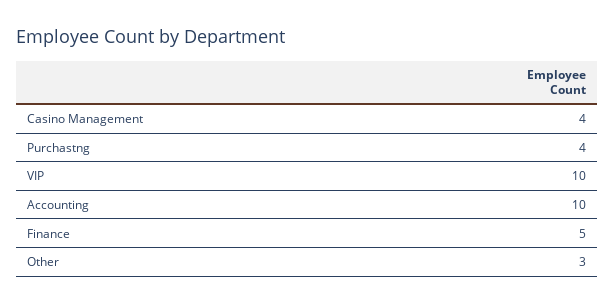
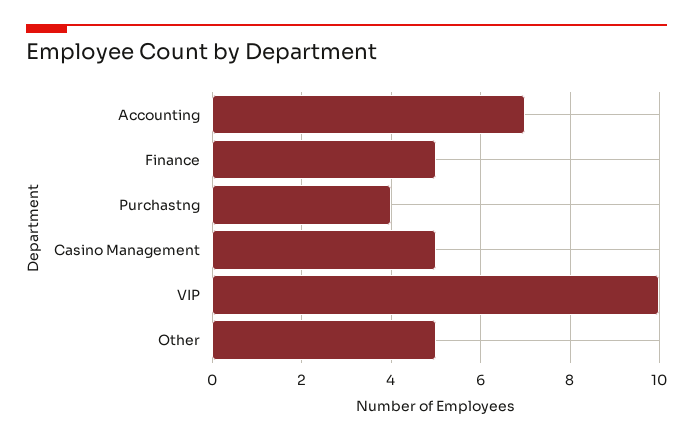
Casino Management: 4 -> 5
Accounting: 10 -> 7
Other: 3 -> 5

